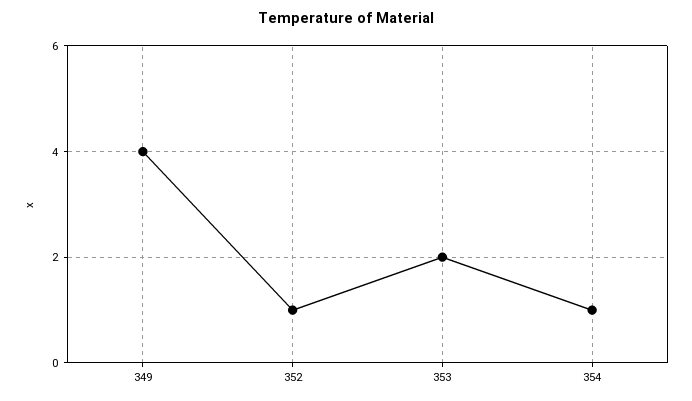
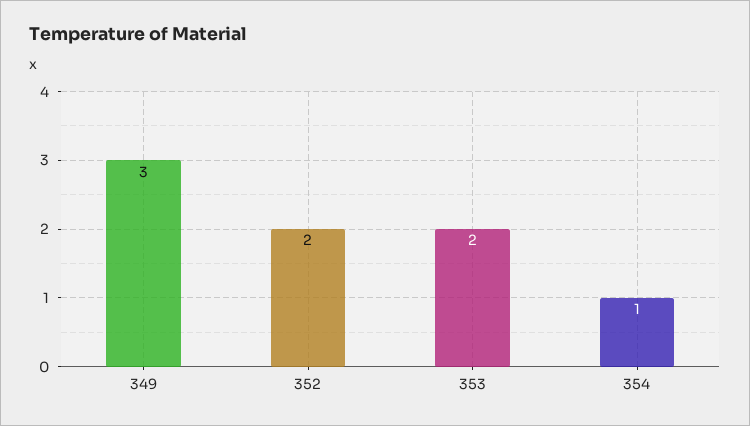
349: 4 -> 3
352: 1 -> 2

